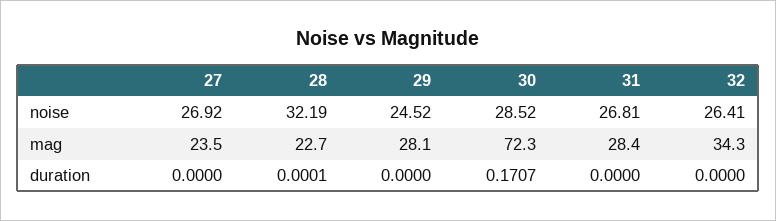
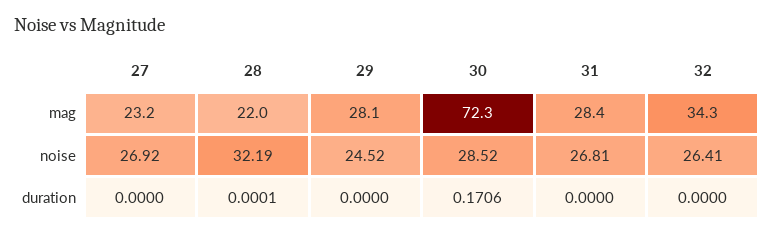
27, mag: 23.5 -> 23.2
28, mag: 22.7 -> 22
30, duration: 0.1707 -> 0.1706

